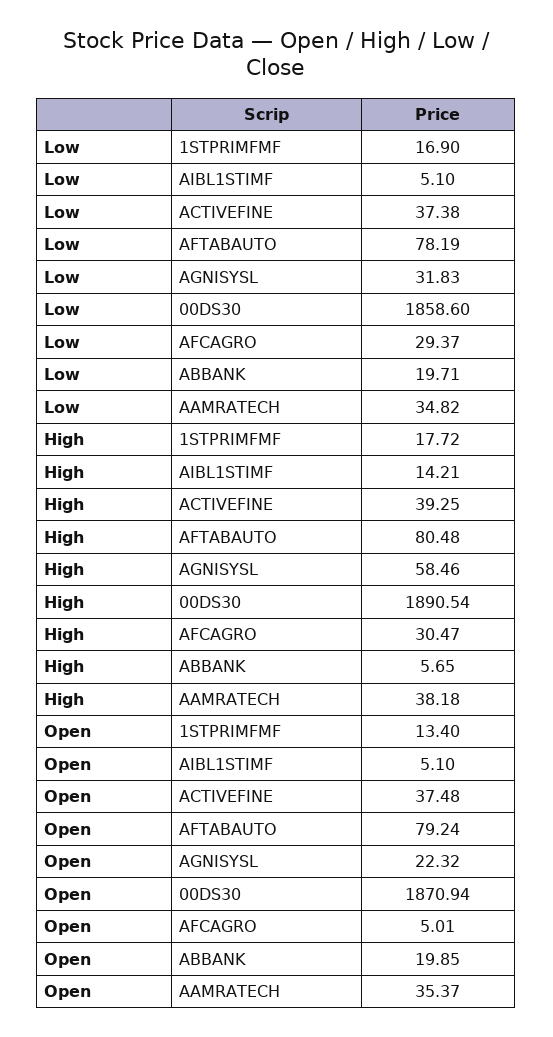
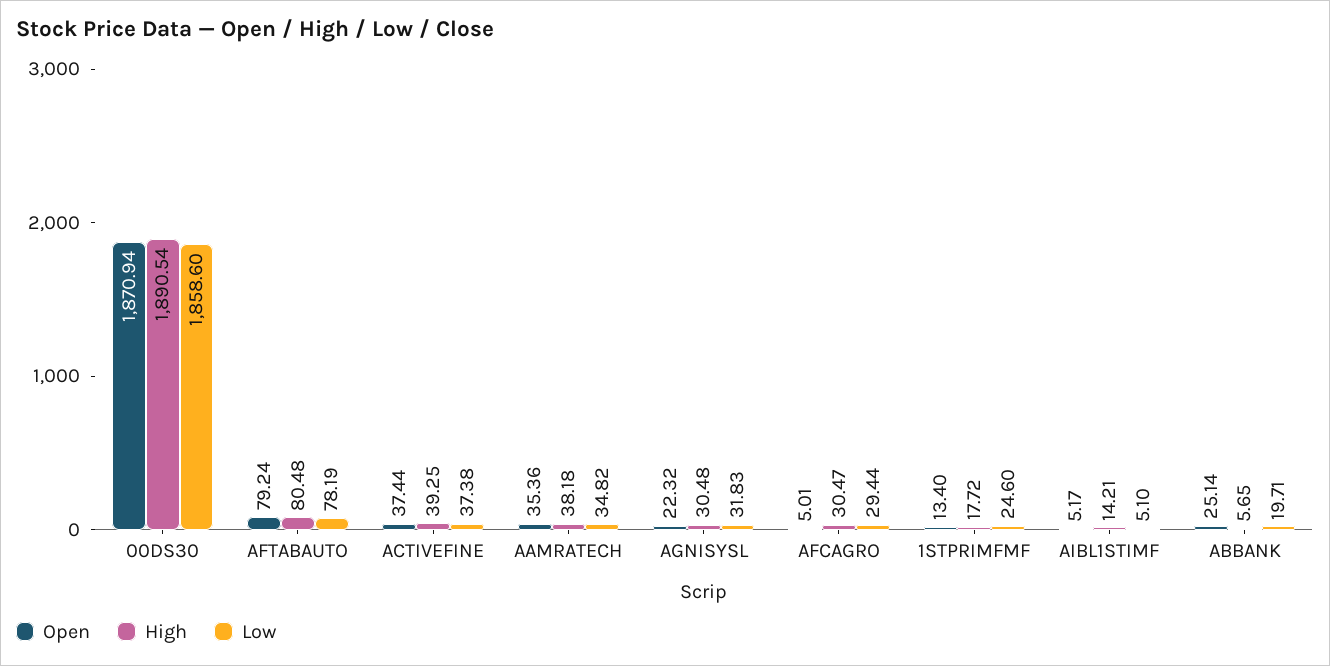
Low, 1STPRIMFMF: 16.9 -> 24.6
Low, AFCAGRO: 29.37 -> 29.44
High, AGNISYSL: 58.46 -> 30.48
Open, AIBL1STIMF: 5.1 -> 5.17
Open, ACTIVEFINE: 37.48 -> 37.44
Open, ABBANK: 19.85 -> 25.14
Open, AAMRATECH: 35.37 -> 35.36

